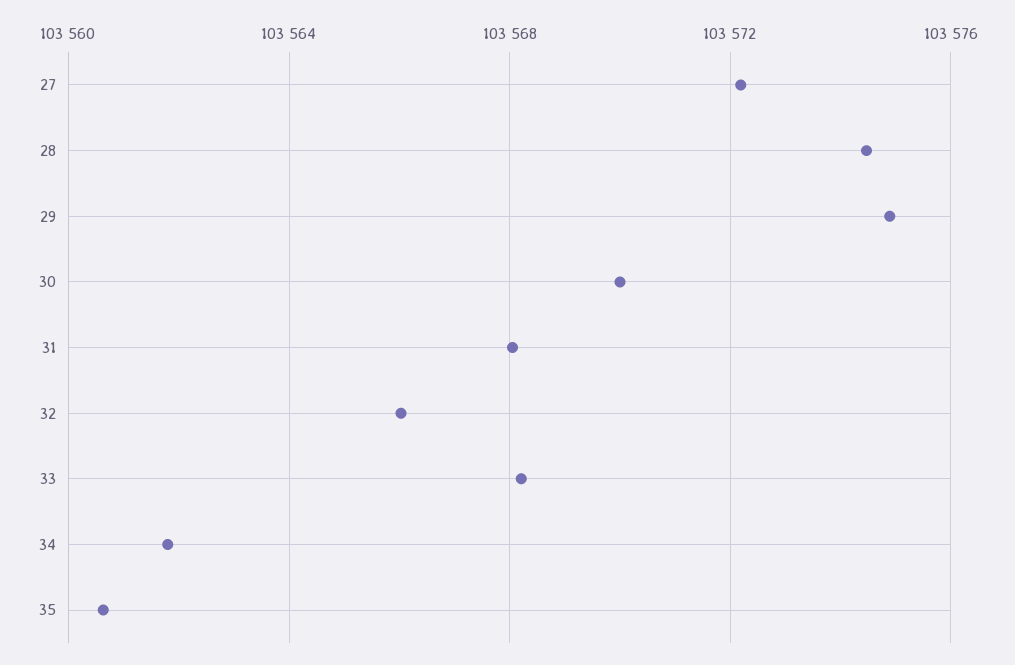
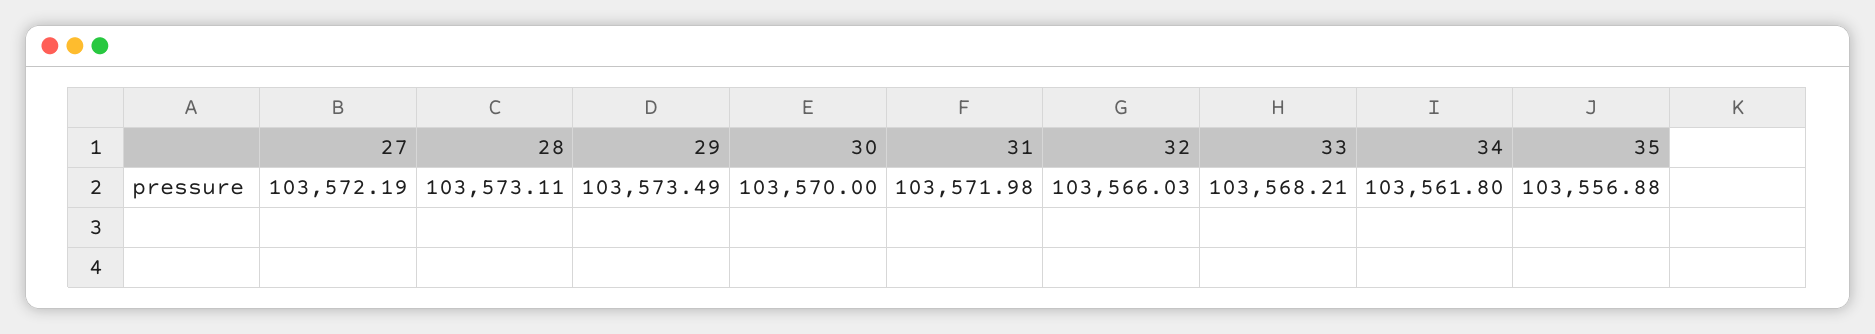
28: 103574.5 -> 103573.11
29: 103575 -> 103573.49
31: 103568 -> 103571.98
35: 103560.5 -> 103556.88

